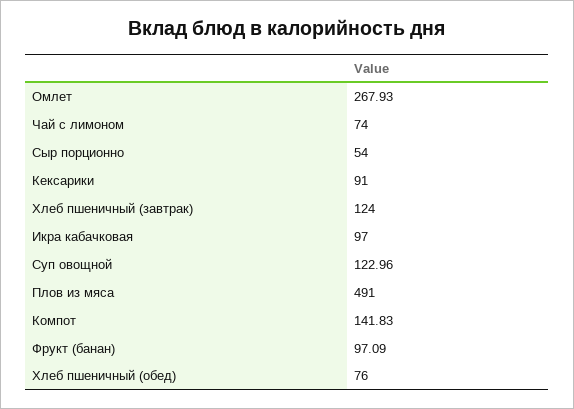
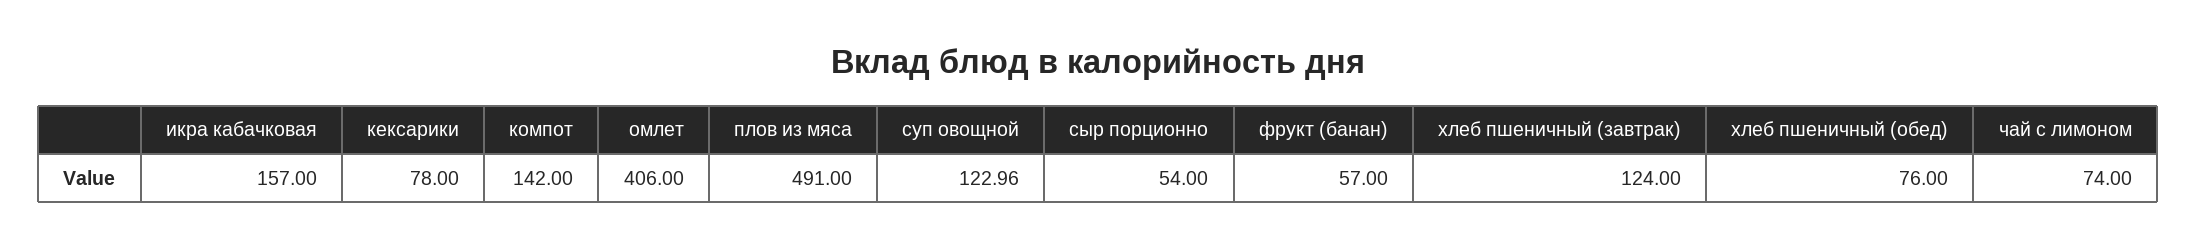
Омлет: 267.93 -> 406
Кексарики: 91 -> 78
Икра кабачковая: 97 -> 157
Компот: 141.83 -> 142
Фрукт (банан): 97.09 -> 57

